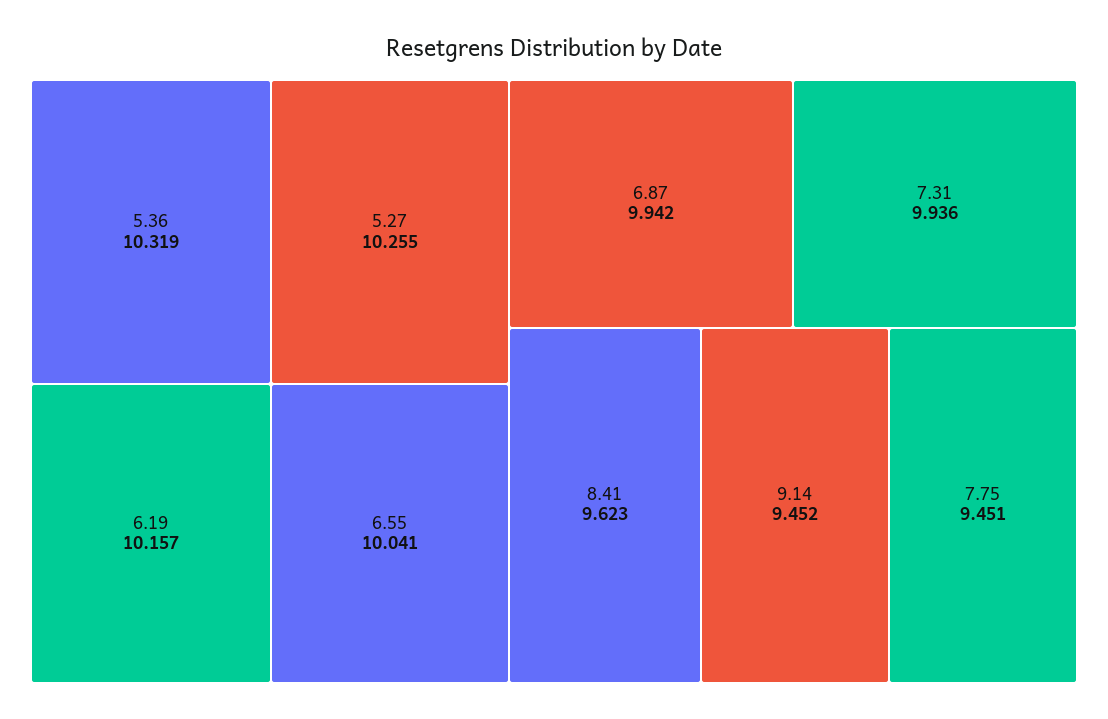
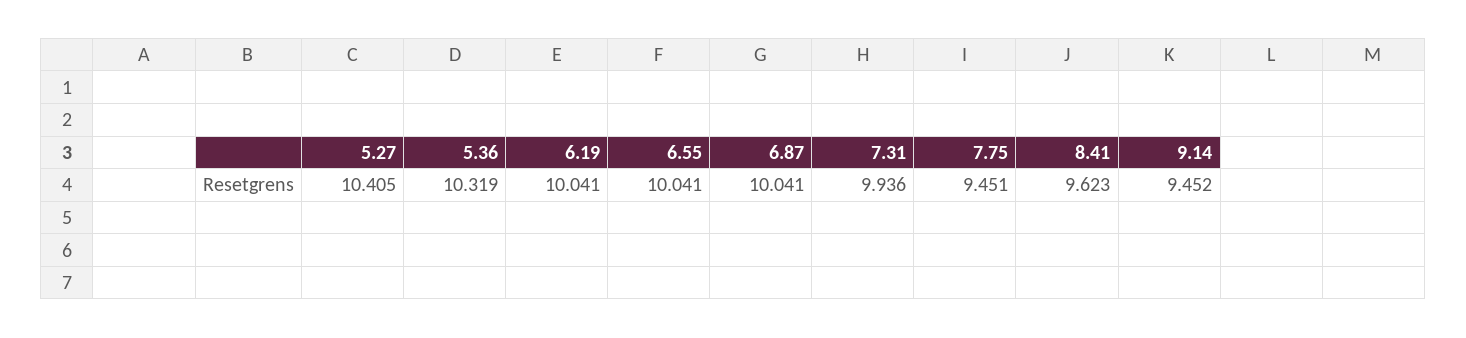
5.27: 10.255 -> 10.405
6.19: 10.157 -> 10.041
6.87: 9.942 -> 10.041

